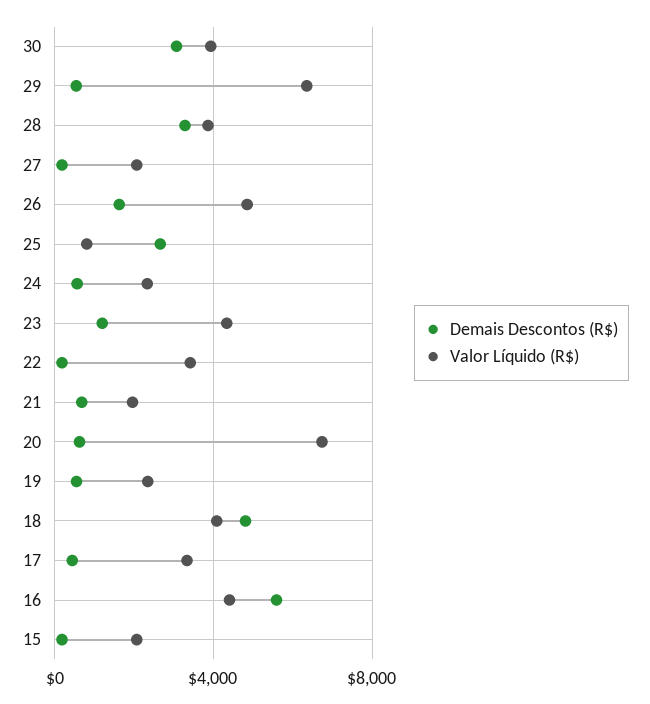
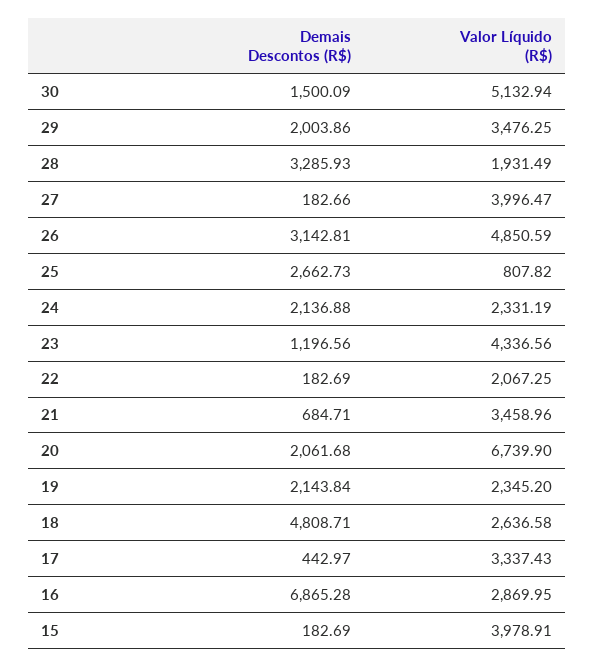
Demais Descontos (R$), 30: 3000 -> 1500.09
Valor Líquido (R$), 30: 4000 -> 5132.94
Demais Descontos (R$), 29: 500 -> 2003.86
Valor Líquido (R$), 29: 6500 -> 3476.25
Valor Líquido (R$), 28: 4000 -> 1931.49
Valor Líquido (R$), 27: 2000 -> 3996.47
Demais Descontos (R$), 26: 1500 -> 3142.81
Demais Descontos (R$), 24: 500 -> 2136.88
Valor Líquido (R$), 22: 3500 -> 2067.25
Valor Líquido (R$), 21: 2000 -> 3458.96
Demais Descontos (R$), 20: 500 -> 2061.68
Demais Descontos (R$), 19: 500 -> 2143.84
Valor Líquido (R$), 18: 4000 -> 2636.58
Demais Descontos (R$), 16: 5500 -> 6865.28
Valor Líquido (R$), 16: 4500 -> 2869.95
Valor Líquido (R$), 15: 2000 -> 3978.91

